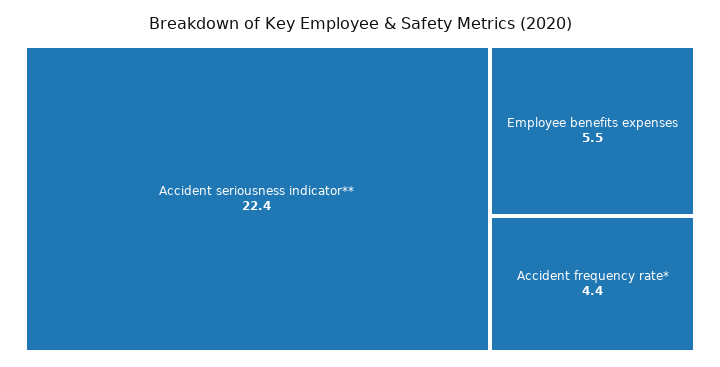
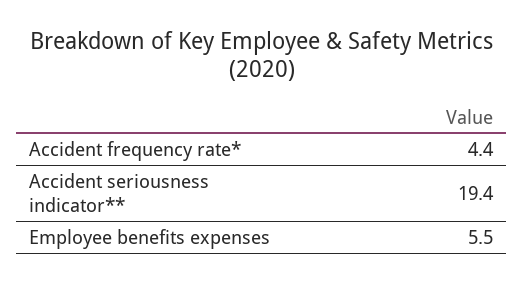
Accident seriousness indicator**: 22.4 -> 19.4

